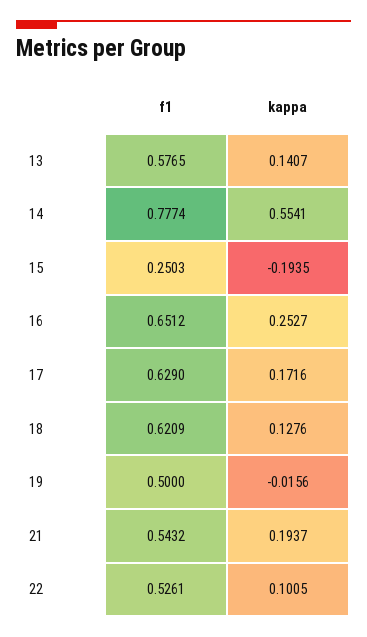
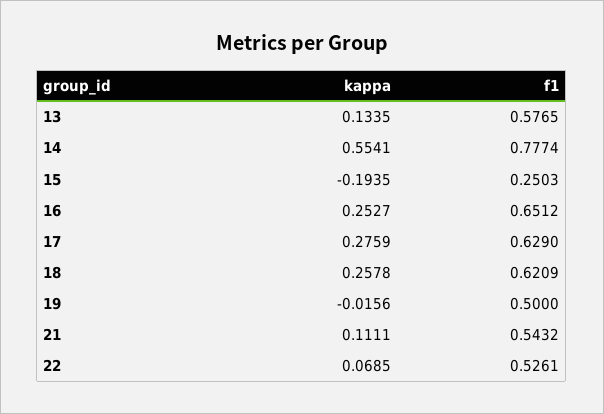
kappa, 13: 0.1407 -> 0.1335
kappa, 17: 0.1716 -> 0.2759
kappa, 18: 0.1276 -> 0.2578
kappa, 21: 0.1937 -> 0.1111
kappa, 22: 0.1005 -> 0.0685

